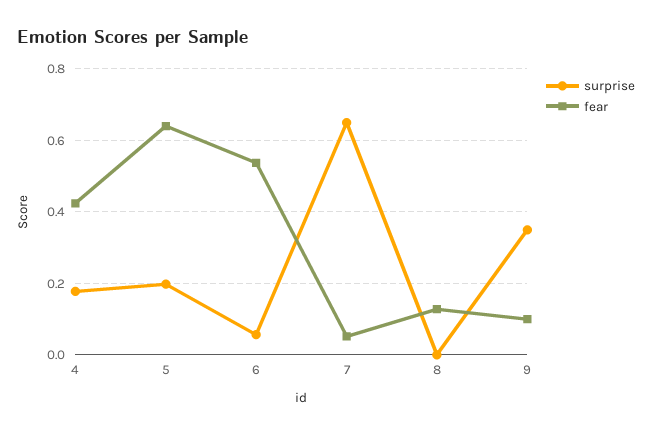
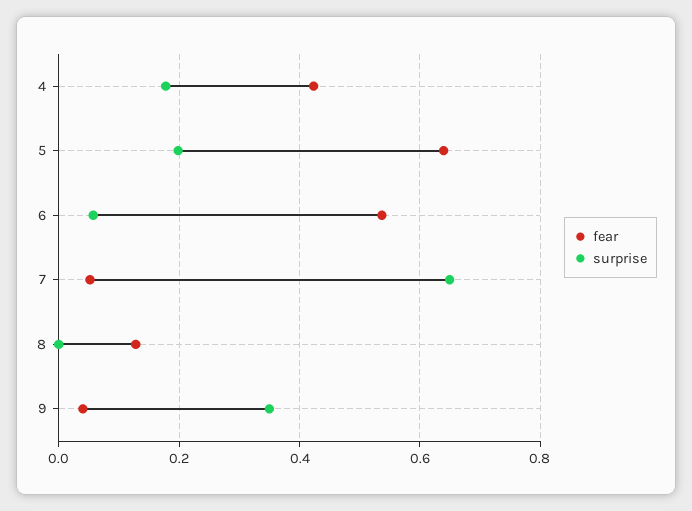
fear, 9: 0.1 -> 0.04

